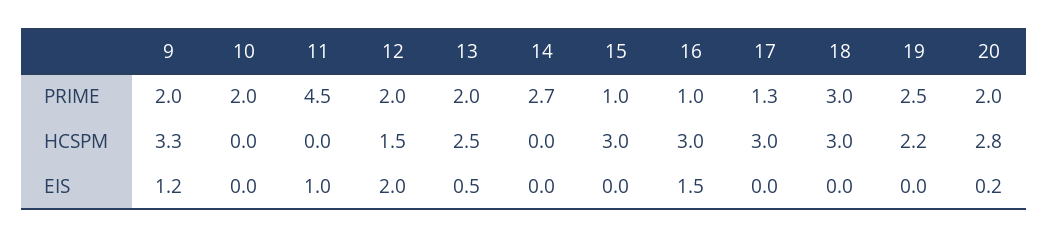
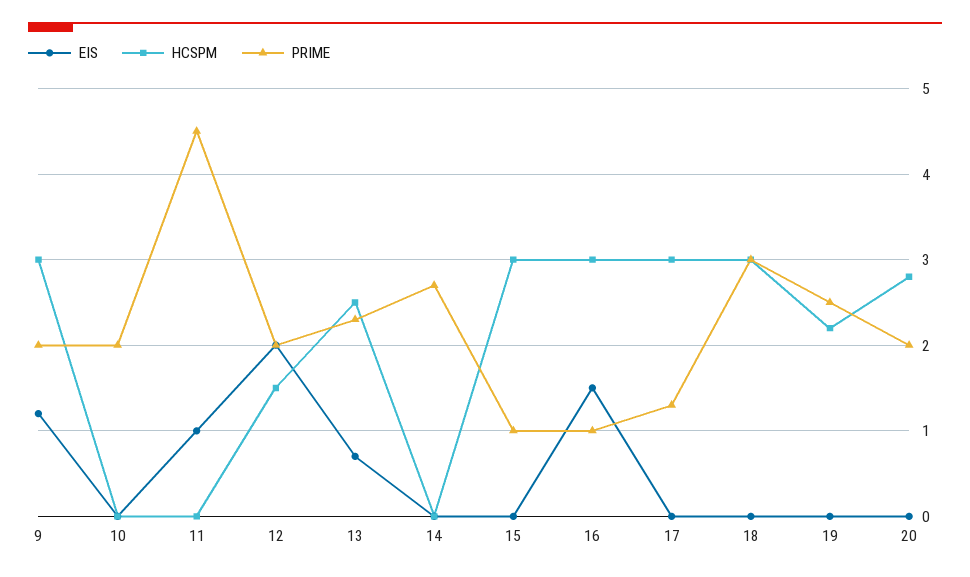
PRIME, 13: 2 -> 2.3
HCSPM, 9: 3.3 -> 3
EIS, 13: 0.5 -> 0.7
EIS, 20: 0.2 -> 0

